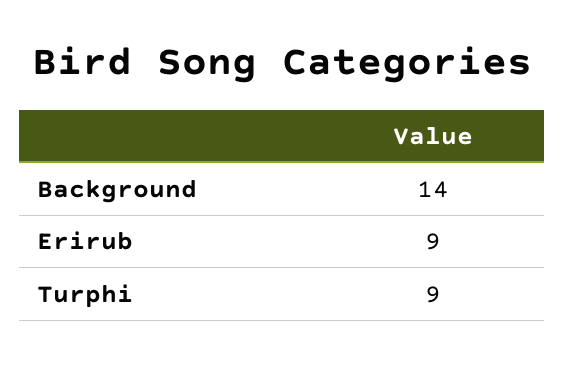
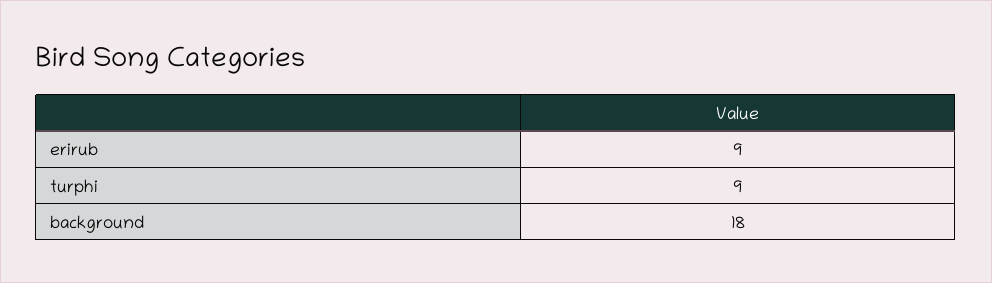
Background: 14 -> 18

